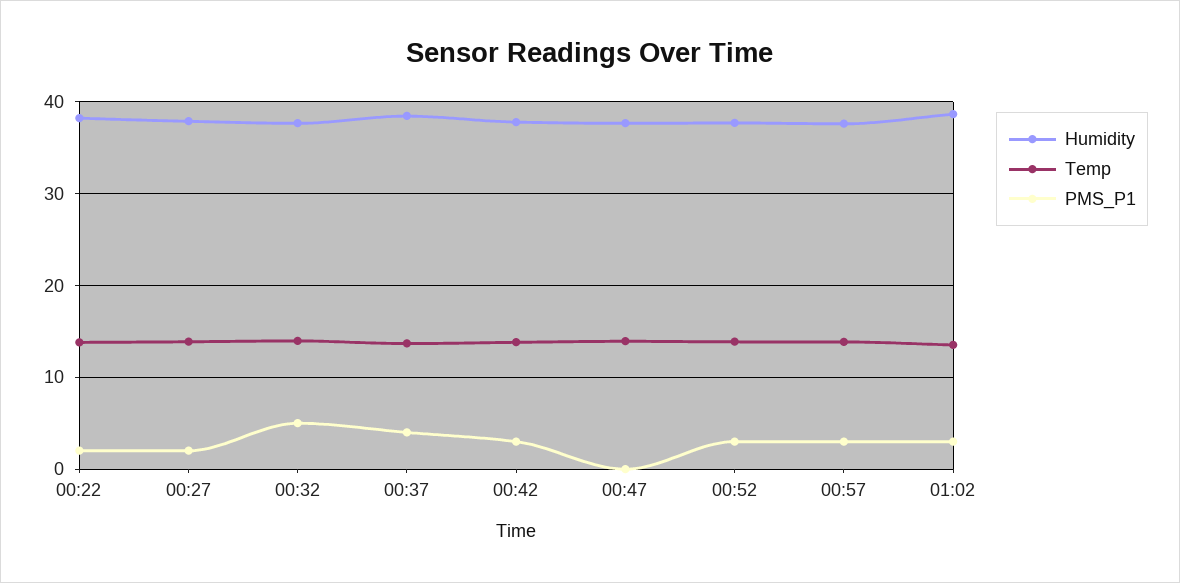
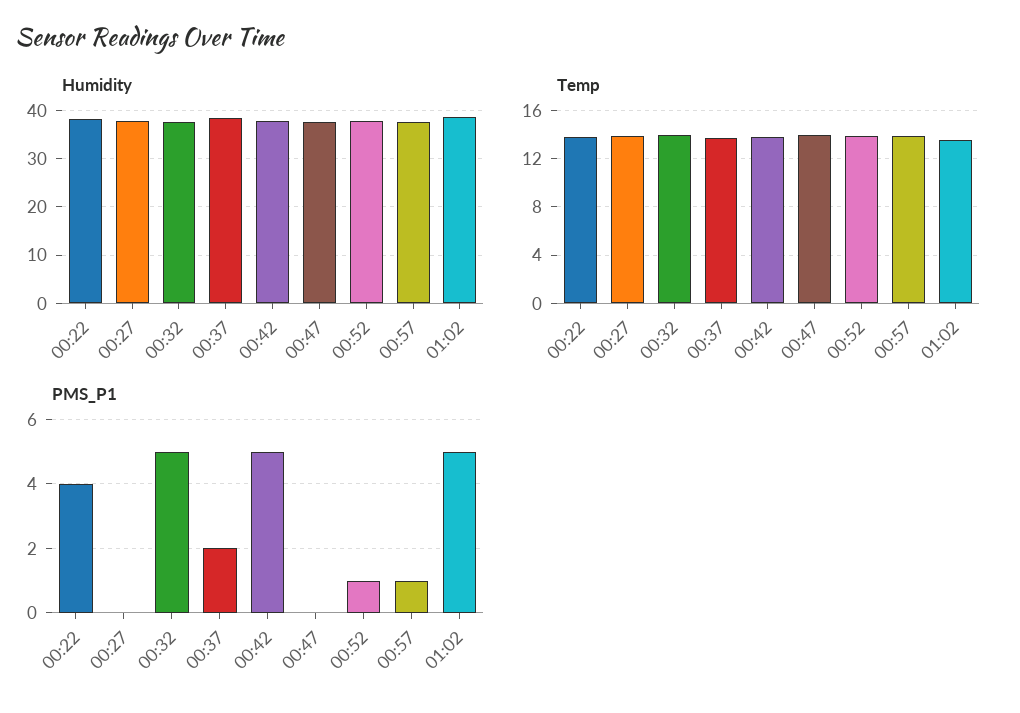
PMS_P1, 00:22: 2 -> 4
PMS_P1, 00:27: 2 -> 0
PMS_P1, 00:37: 4 -> 2
PMS_P1, 00:42: 3 -> 5
PMS_P1, 00:52: 3 -> 1
PMS_P1, 00:57: 3 -> 1
PMS_P1, 01:02: 3 -> 5

